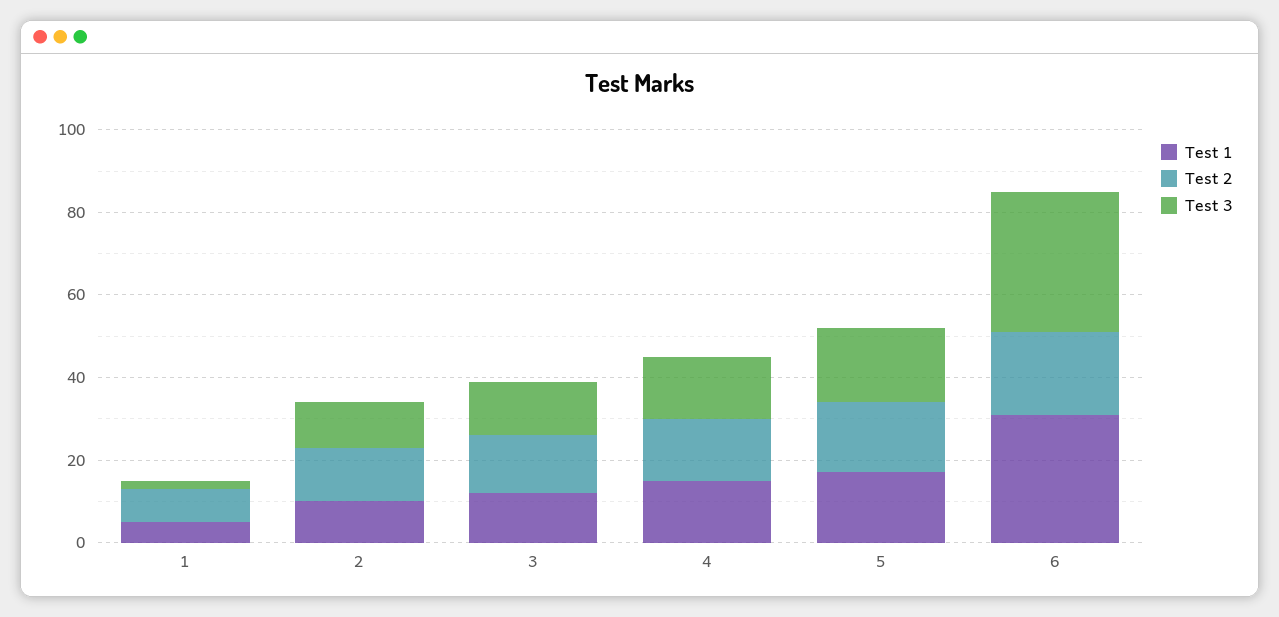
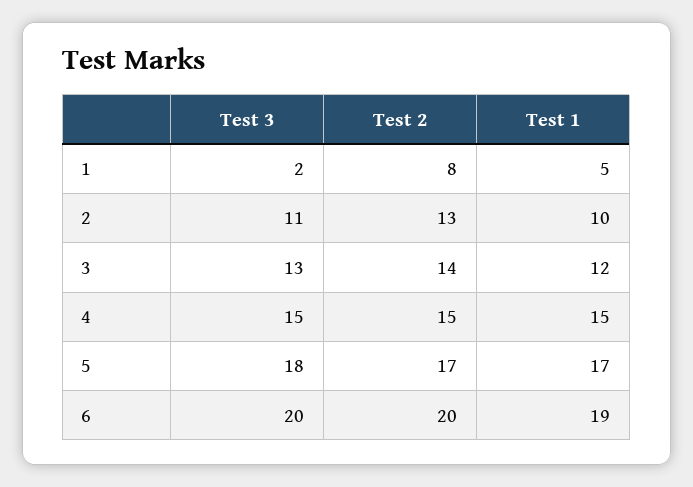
Test 1, 6: 30 -> 19
Test 3, 6: 35 -> 20

